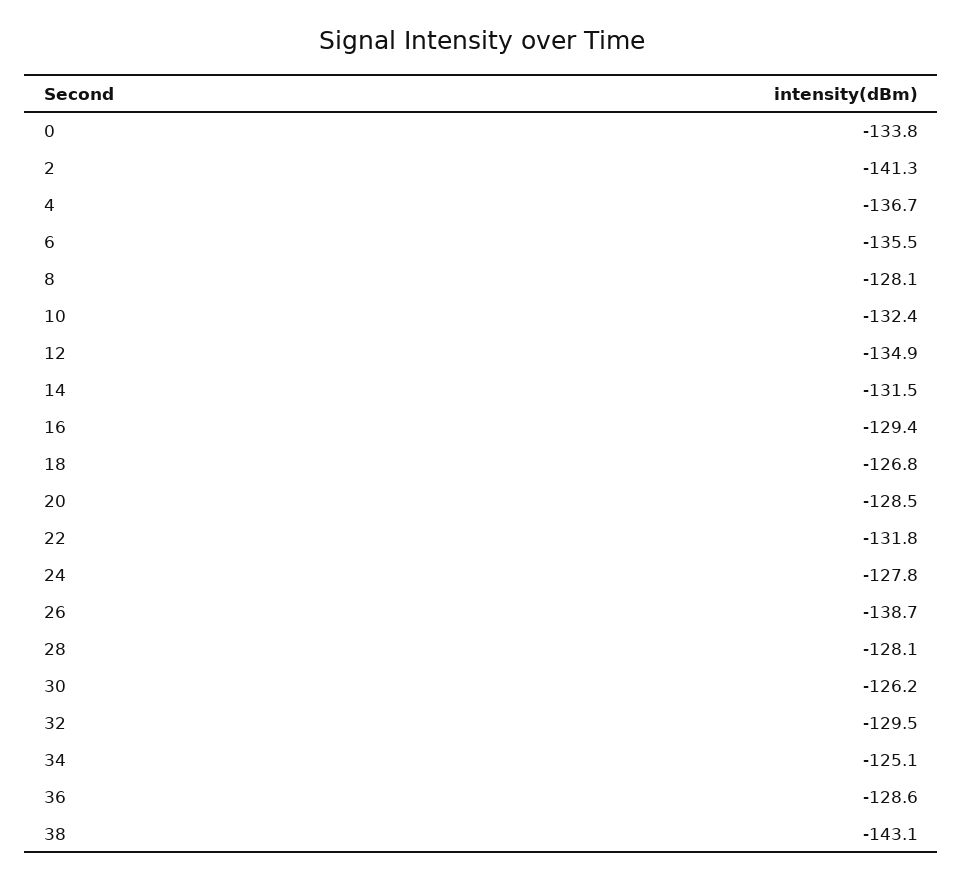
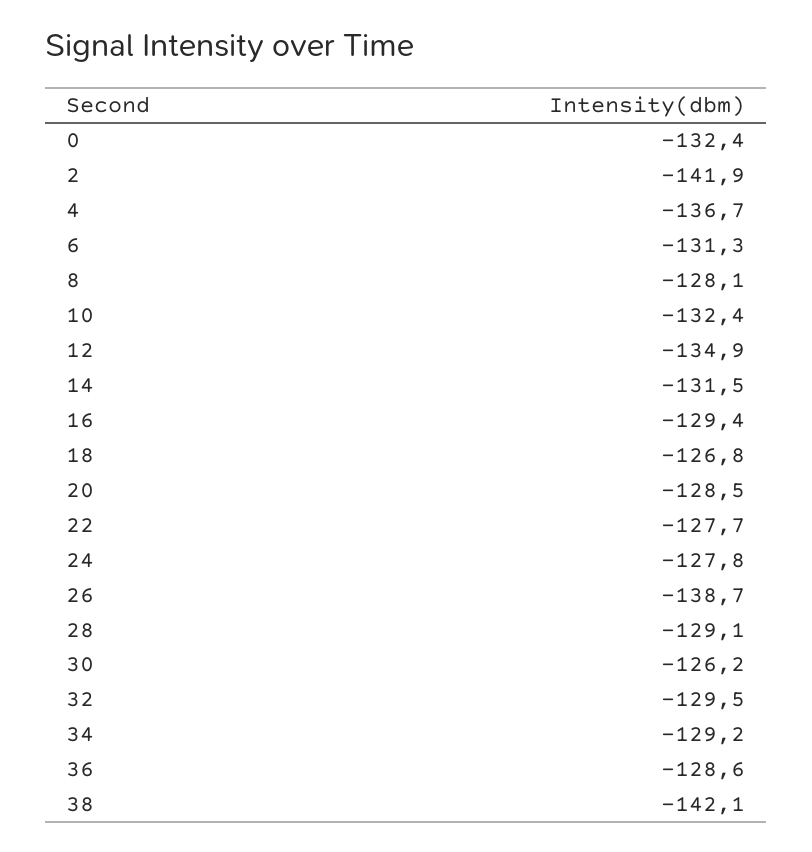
0: -133.8 -> -132.4
2: -141.3 -> -141.9
6: -135.5 -> -131.3
22: -131.8 -> -127.7
28: -128.1 -> -129.1
34: -125.1 -> -129.2
38: -143.1 -> -142.1

